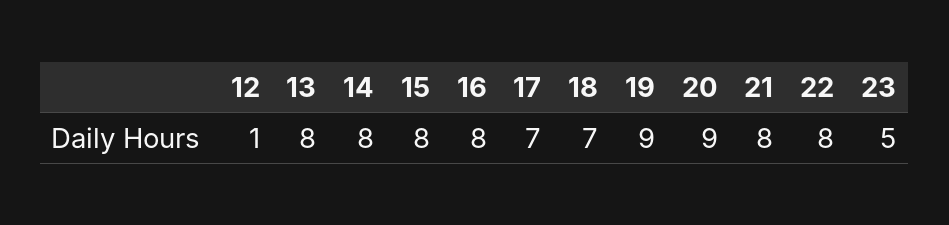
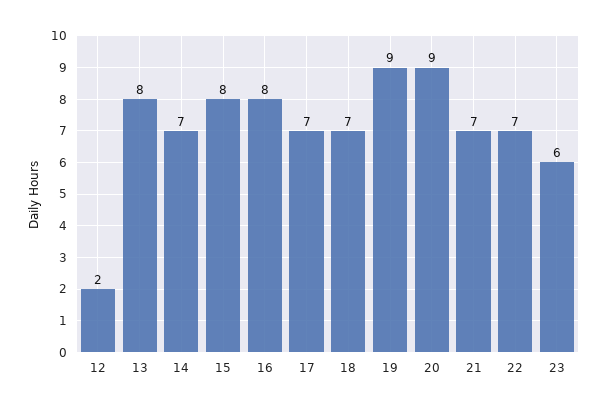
12: 1 -> 2
14: 8 -> 7
21: 8 -> 7
22: 8 -> 7
23: 5 -> 6

